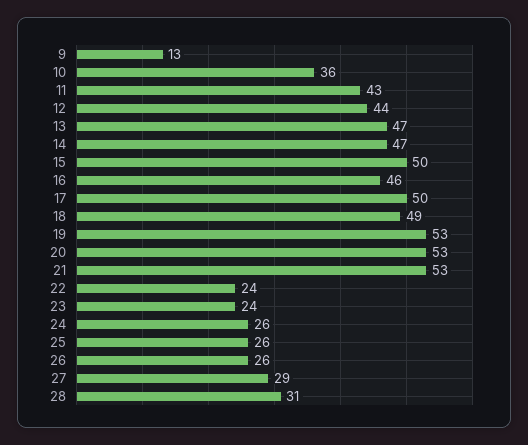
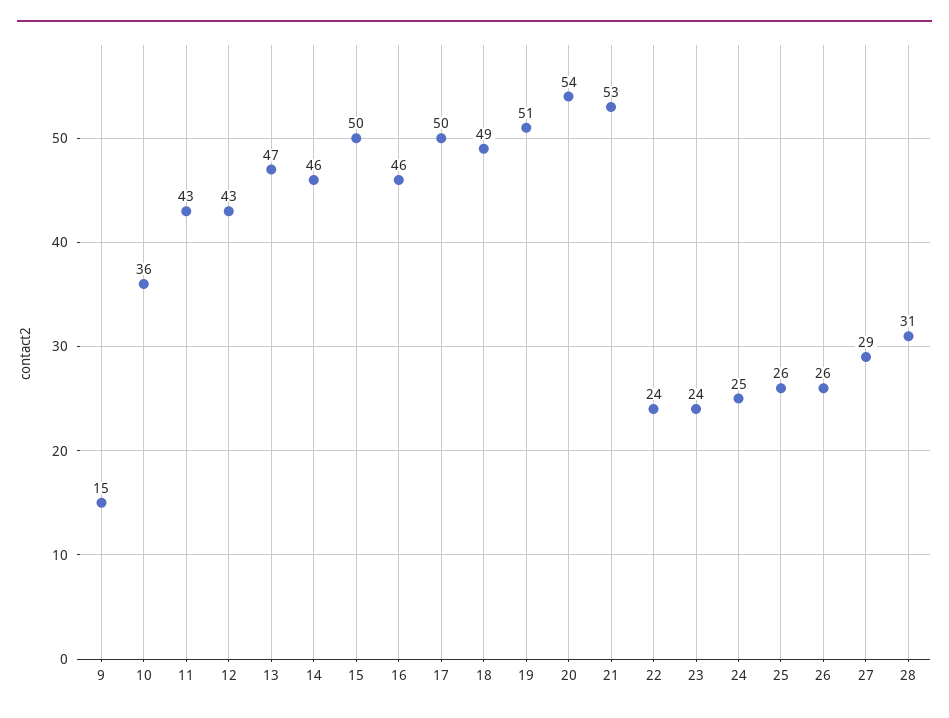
9: 13 -> 15
12: 44 -> 43
14: 47 -> 46
19: 53 -> 51
20: 53 -> 54
24: 26 -> 25

